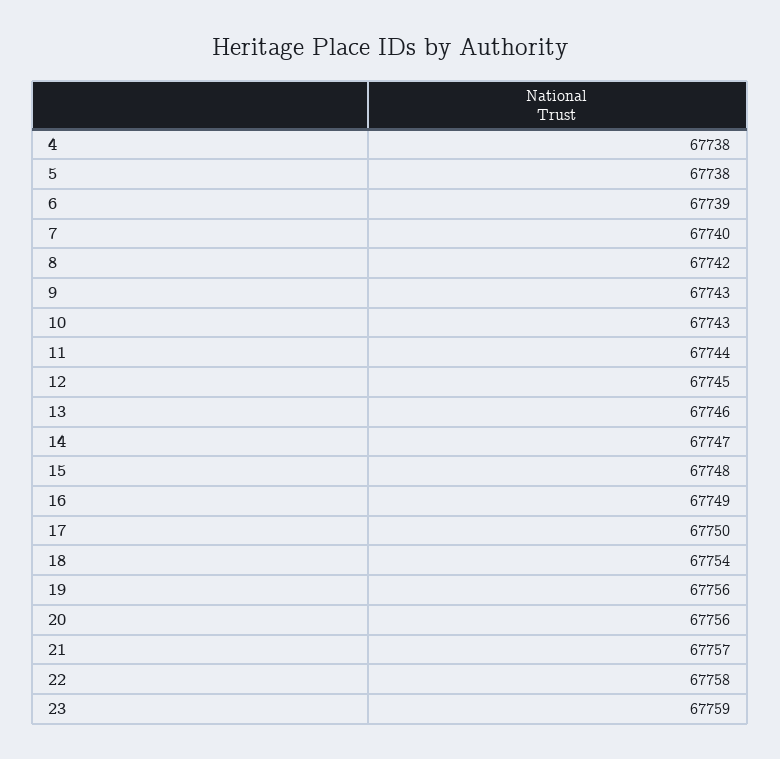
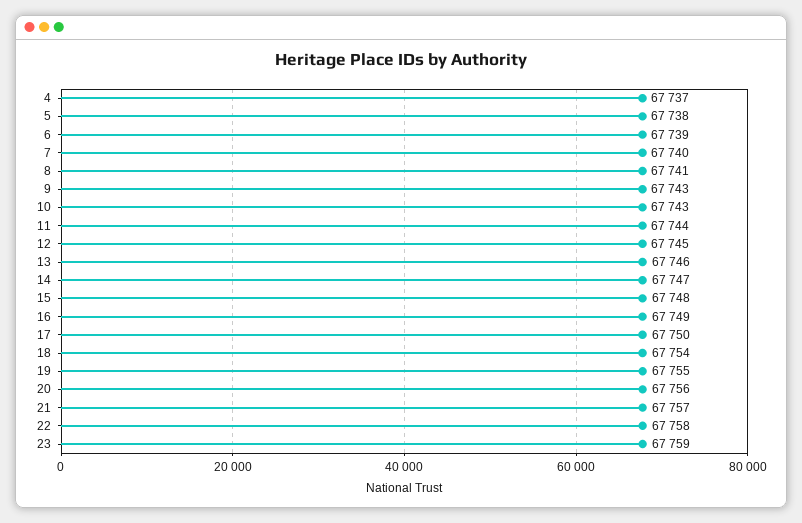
4: 67738 -> 67737
8: 67742 -> 67741
19: 67756 -> 67755

